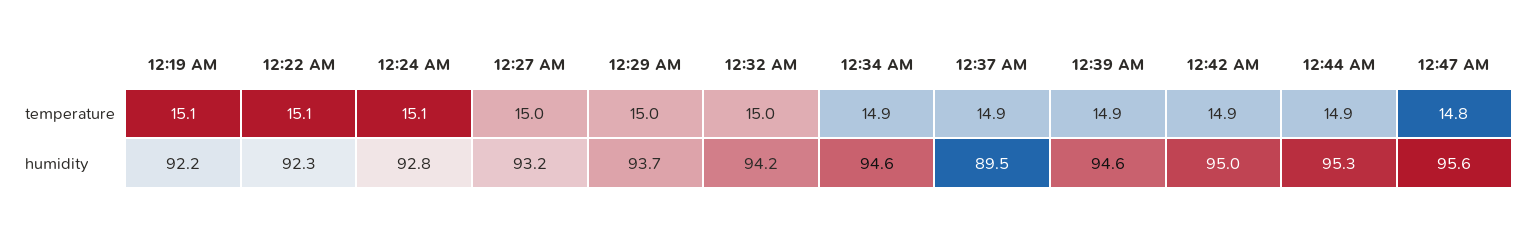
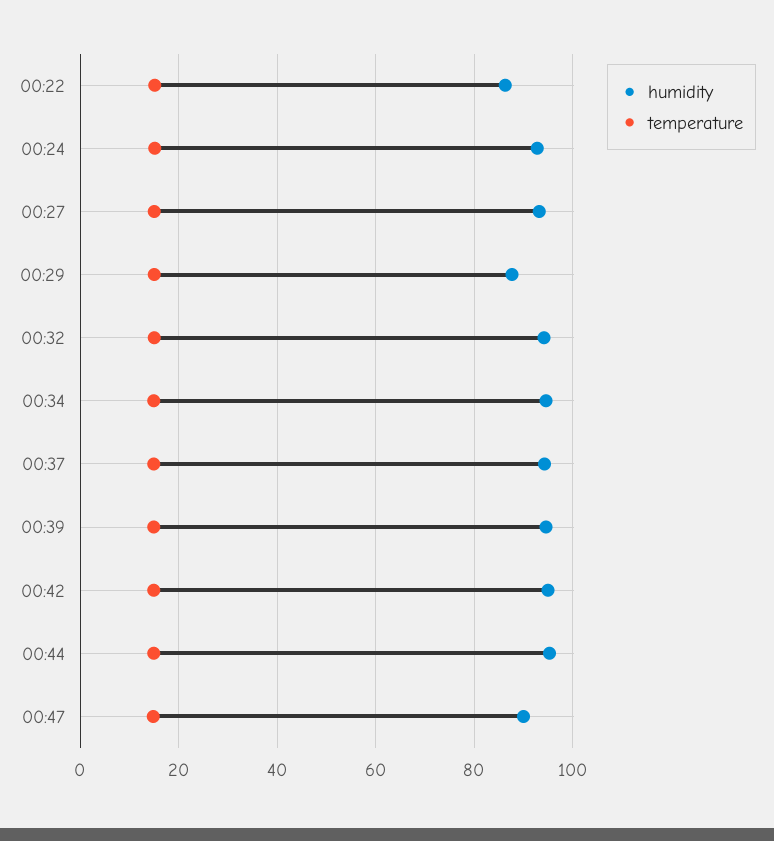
temperature, 12:19 AM: 15.1 -> none
humidity, 12:19 AM: 92.2 -> none
humidity, 12:22 AM: 92.3 -> 86
humidity, 12:29 AM: 93.7 -> 88
humidity, 12:37 AM: 89.5 -> 94
humidity, 12:47 AM: 95.6 -> 90

